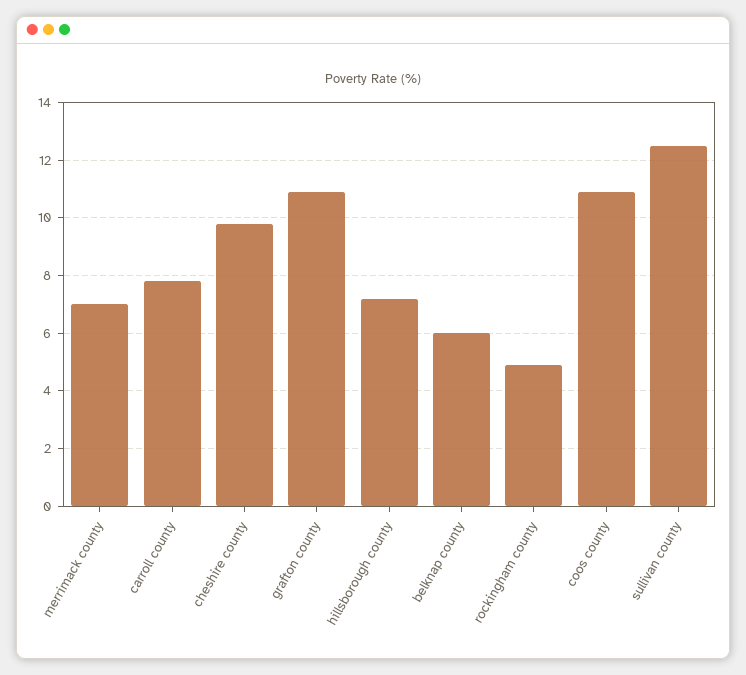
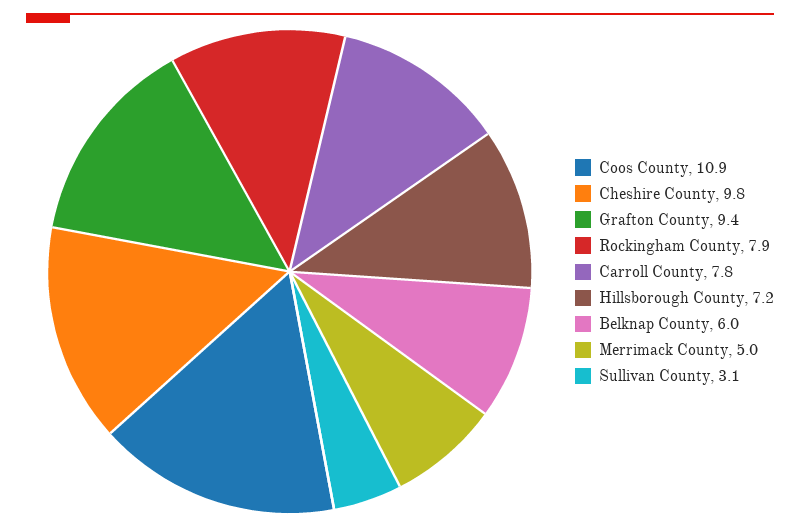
merrimack county: 7 -> 5
grafton county: 11 -> 9.4
rockingham county: 5 -> 7.9
sullivan county: 12.5 -> 3.1

